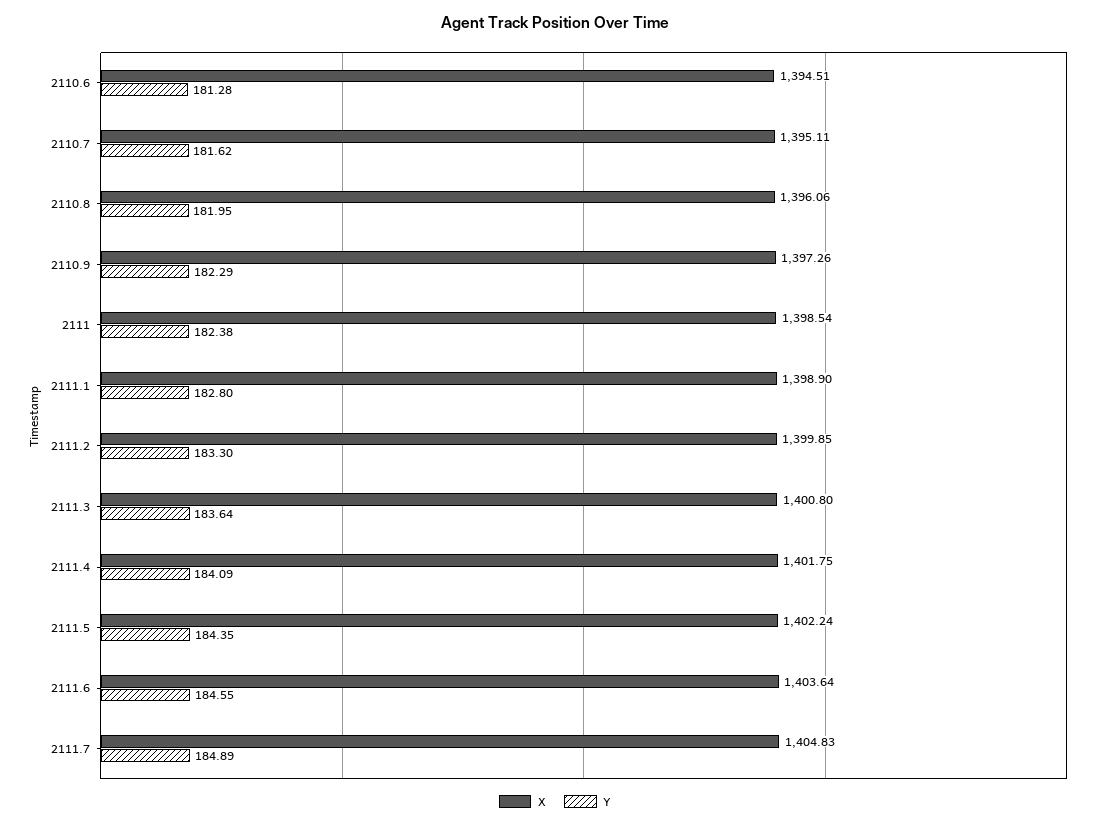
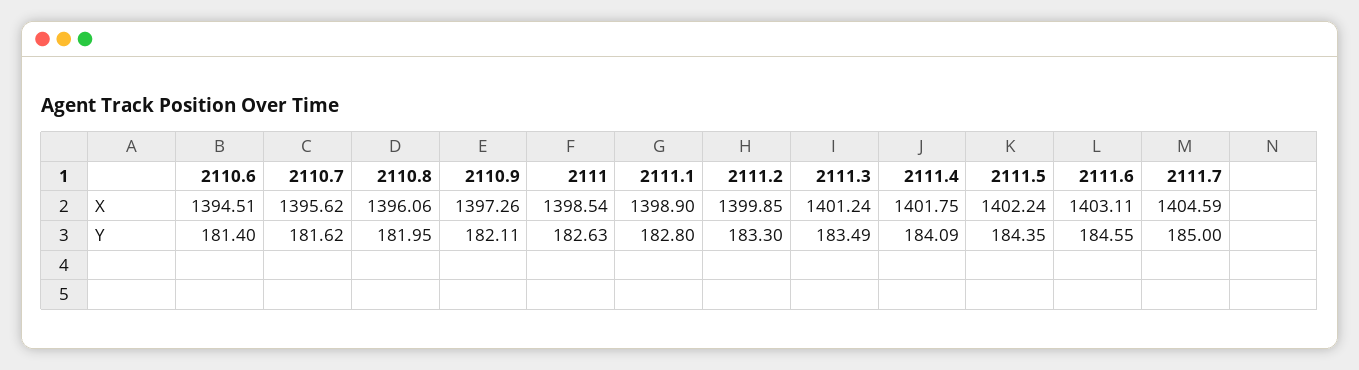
Y, 2110.6: 181.28 -> 181.4
X, 2110.7: 1395.11 -> 1395.62
Y, 2110.9: 182.29 -> 182.11
Y, 2111: 182.38 -> 182.63
X, 2111.3: 1400.8 -> 1401.24
Y, 2111.3: 183.64 -> 183.49
X, 2111.6: 1403.64 -> 1403.11
X, 2111.7: 1404.83 -> 1404.59
Y, 2111.7: 184.89 -> 185

